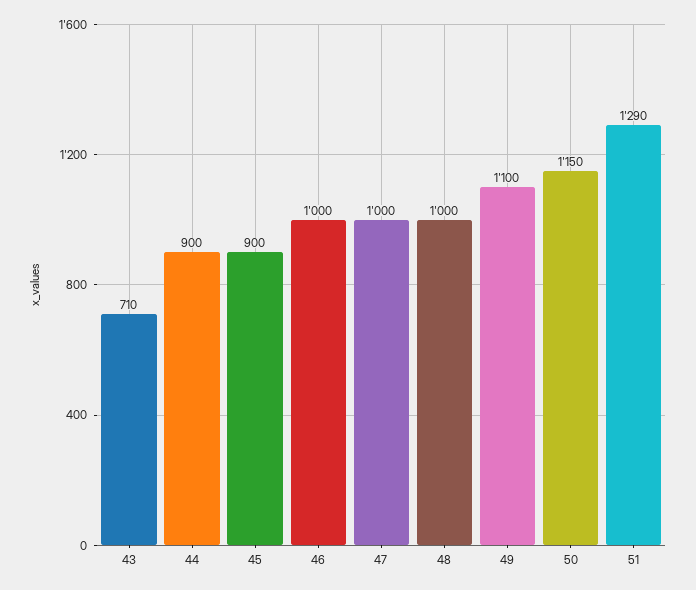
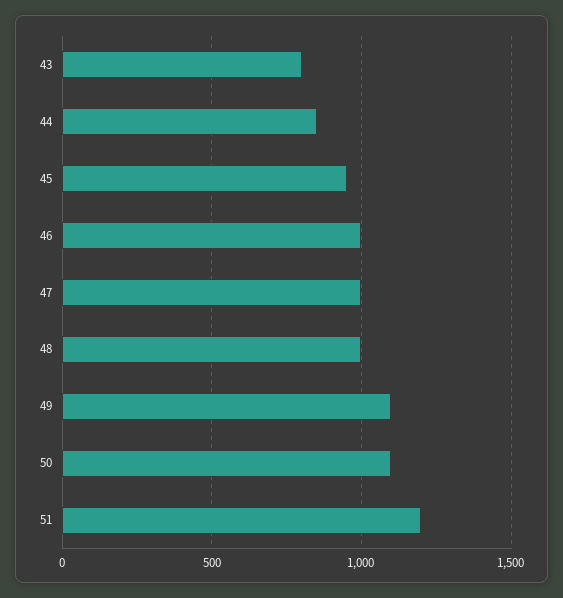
43: 710 -> 800
44: 900 -> 850
45: 900 -> 950
50: 1150 -> 1100
51: 1290 -> 1200

